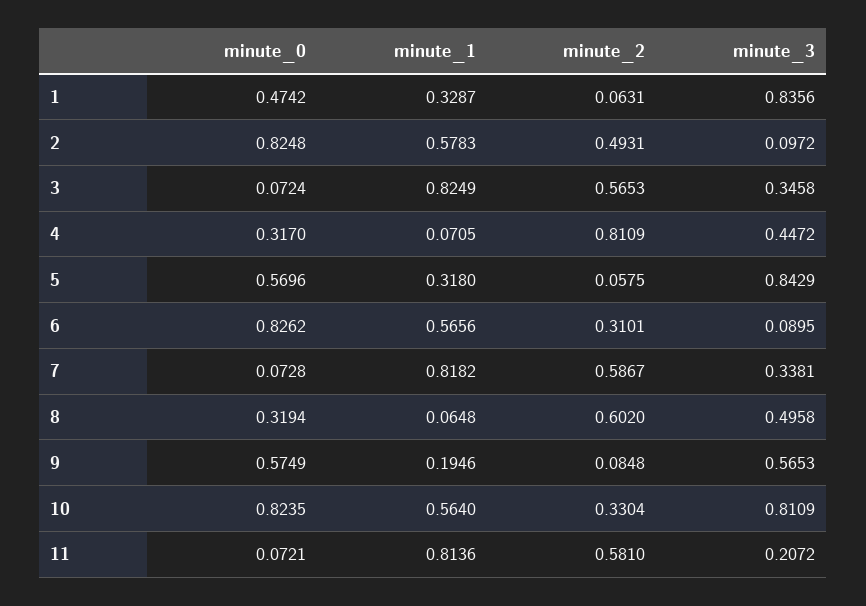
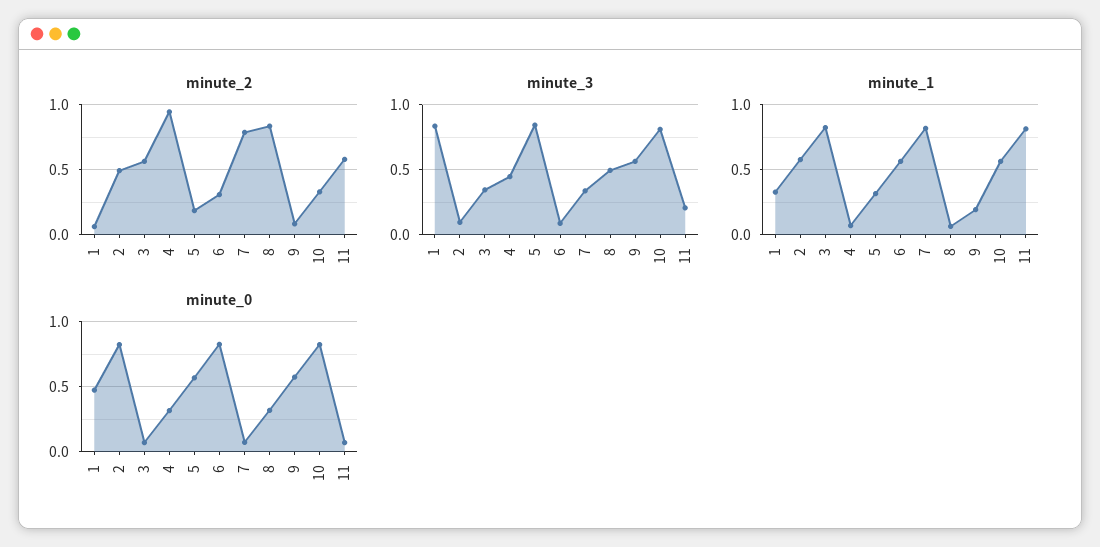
minute_2, 4: 0.8109 -> 0.95
minute_2, 5: 0.0575 -> 0.2
minute_2, 7: 0.5867 -> 0.8
minute_2, 8: 0.602 -> 0.85

